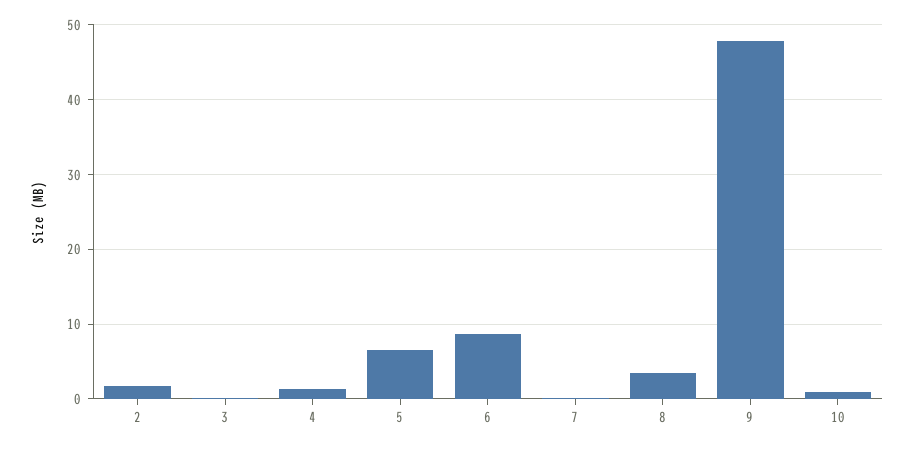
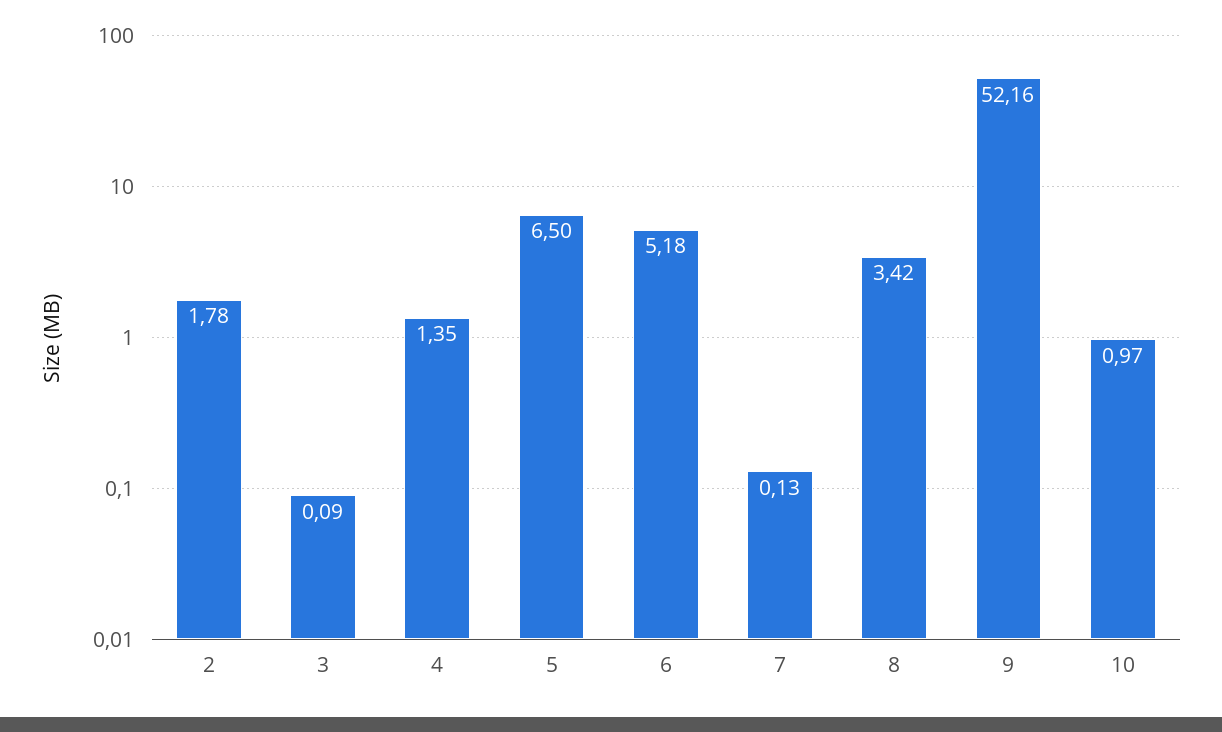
6: 9 -> 5.18
9: 48 -> 52.16

